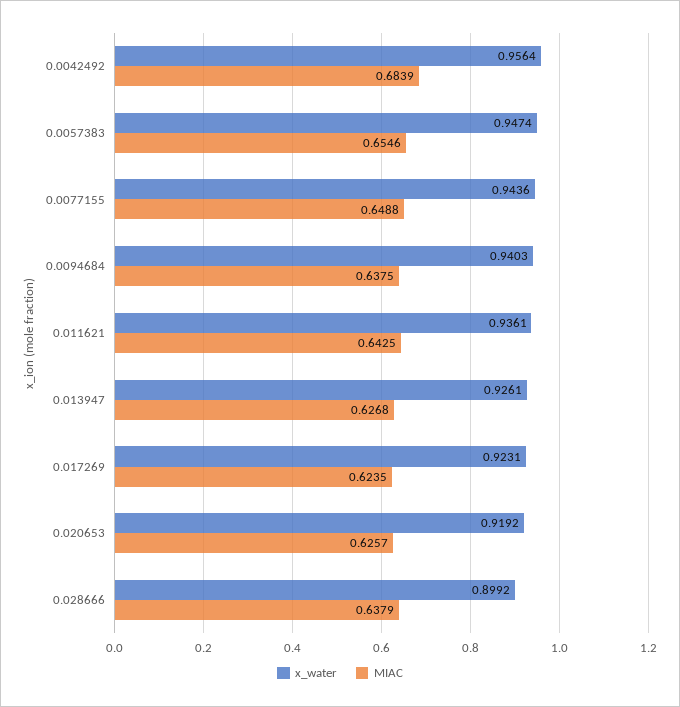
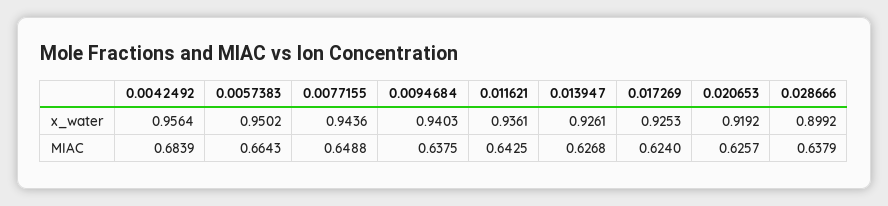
x_water, 0.0057383: 0.9474 -> 0.9502
MIAC, 0.0057383: 0.6546 -> 0.6643
x_water, 0.017269: 0.9231 -> 0.9253
MIAC, 0.017269: 0.6235 -> 0.624

